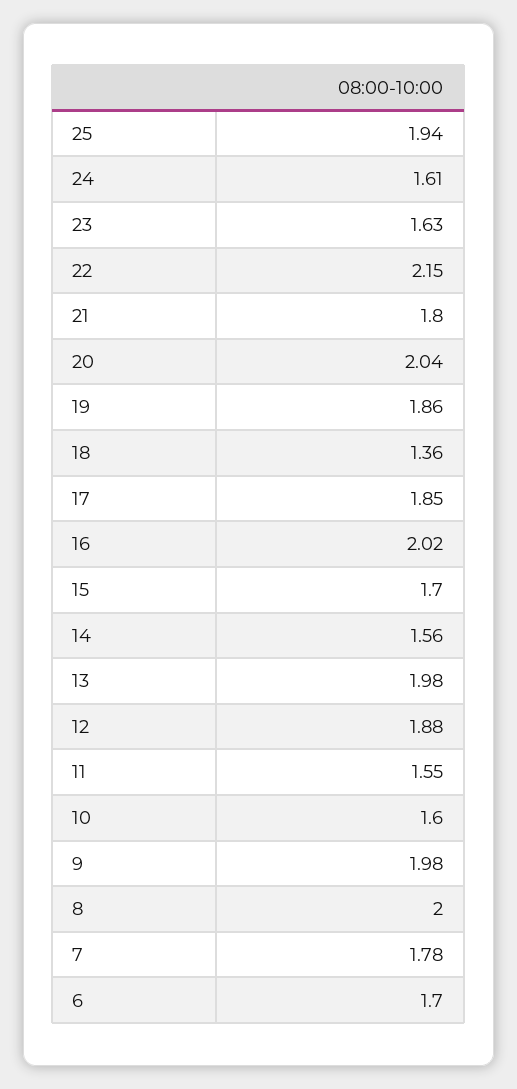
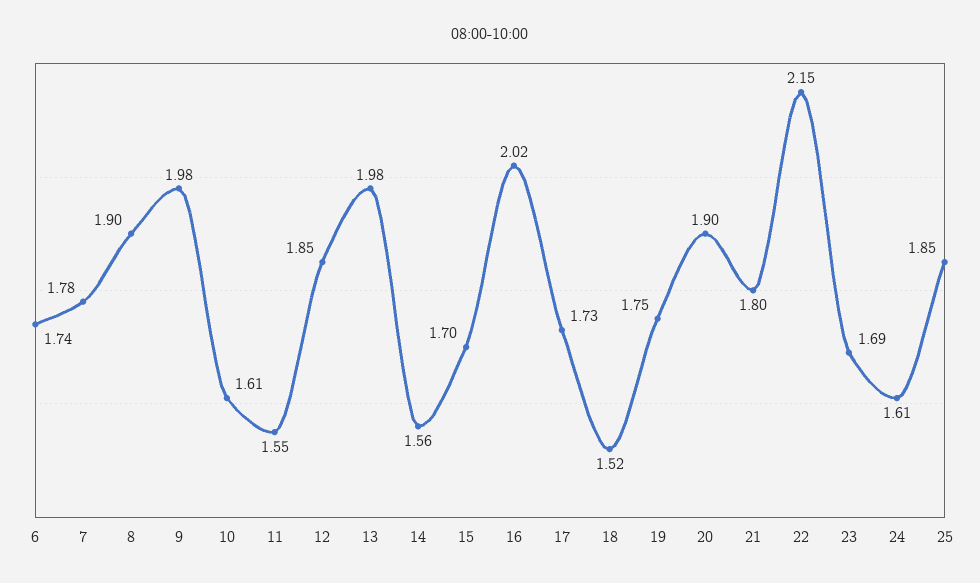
25: 1.94 -> 1.85
23: 1.63 -> 1.69
20: 2.04 -> 1.9
19: 1.86 -> 1.75
18: 1.36 -> 1.52
17: 1.85 -> 1.73
12: 1.88 -> 1.85
10: 1.6 -> 1.61
8: 2 -> 1.9
6: 1.7 -> 1.74

